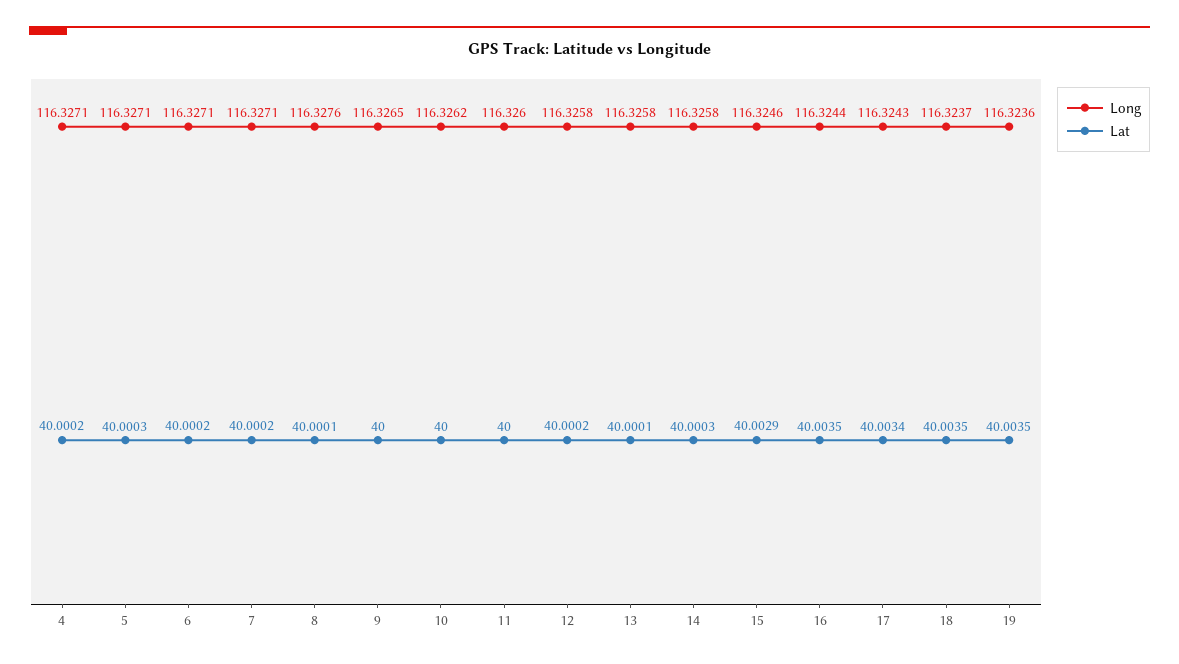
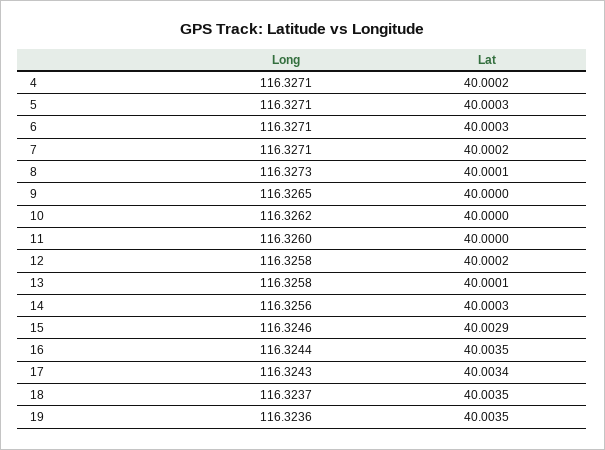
Lat, 6: 40.0002 -> 40.0003
Long, 8: 116.3276 -> 116.3273
Long, 14: 116.3258 -> 116.3256

